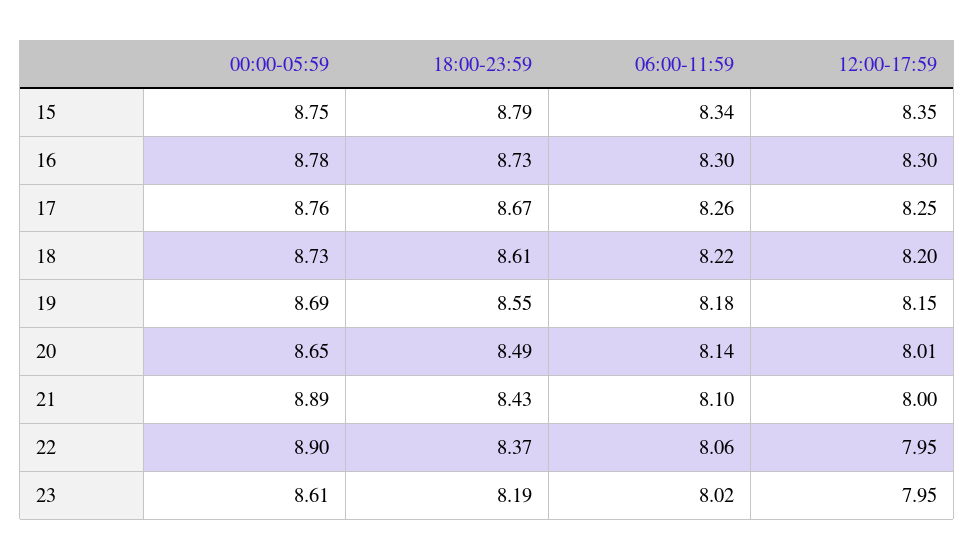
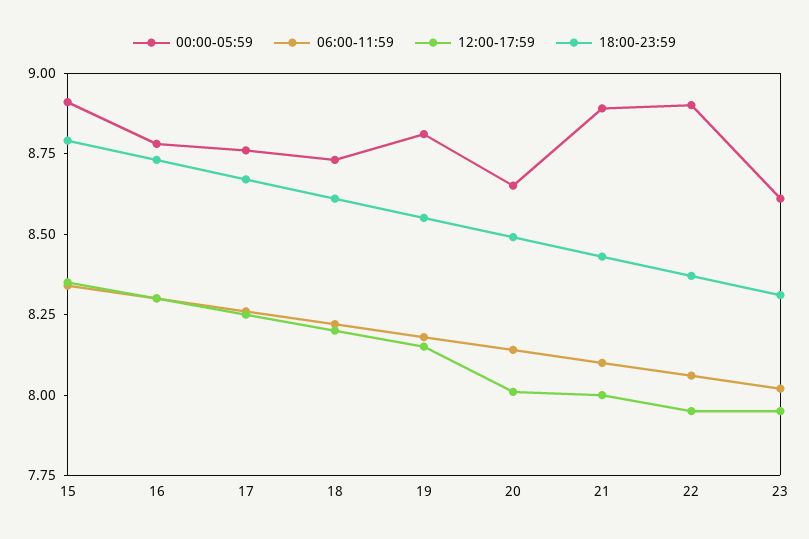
00:00-05:59, 15: 8.75 -> 8.9
00:00-05:59, 19: 8.69 -> 8.8
18:00-23:59, 23: 8.19 -> 8.3

